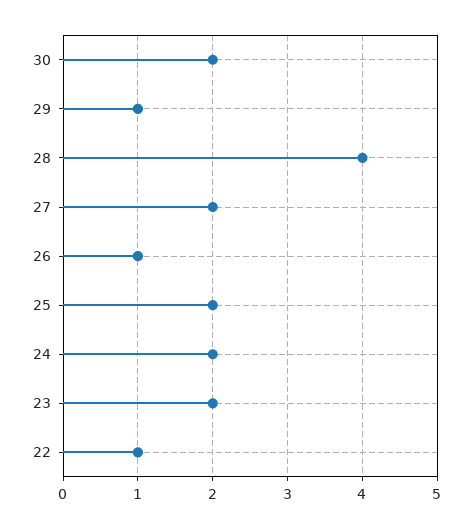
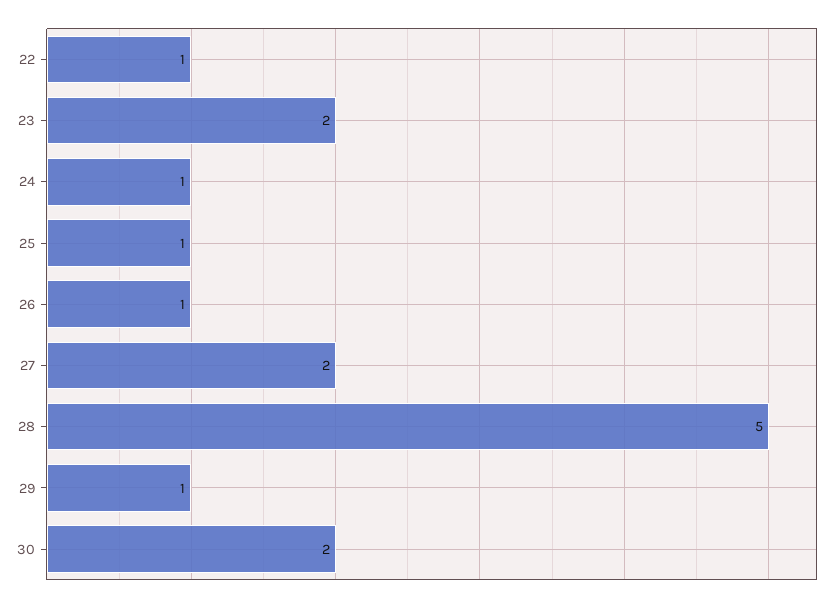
28: 4 -> 5
25: 2 -> 1
24: 2 -> 1

